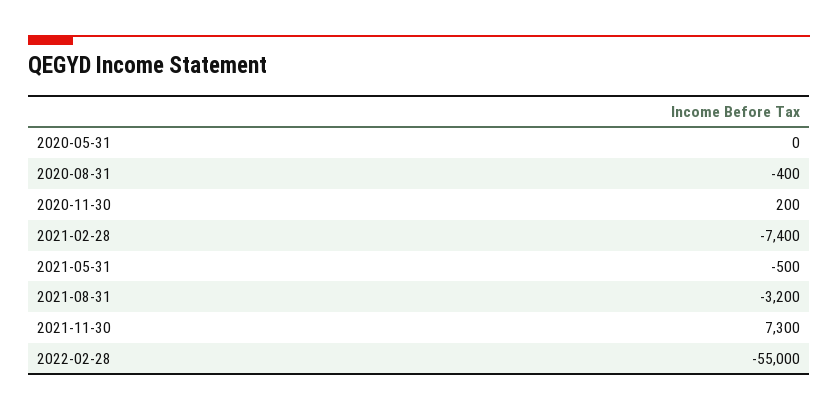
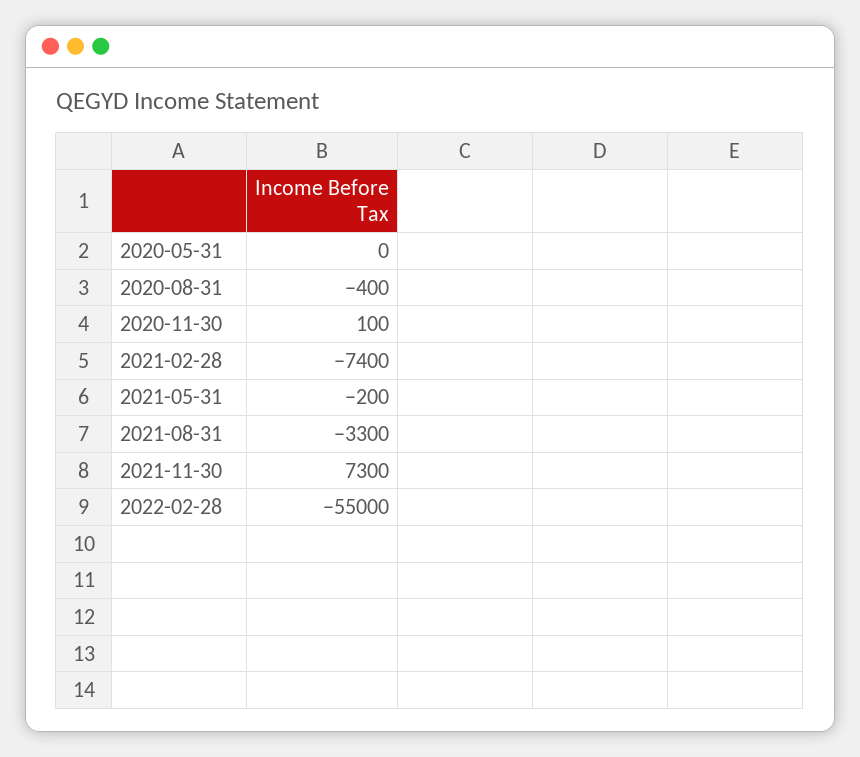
2020-11-30: 200 -> 100
2021-05-31: -500 -> -200
2021-08-31: -3200 -> -3300

